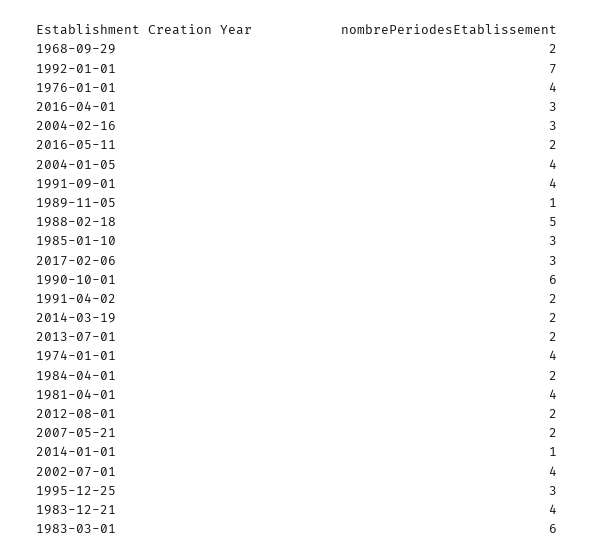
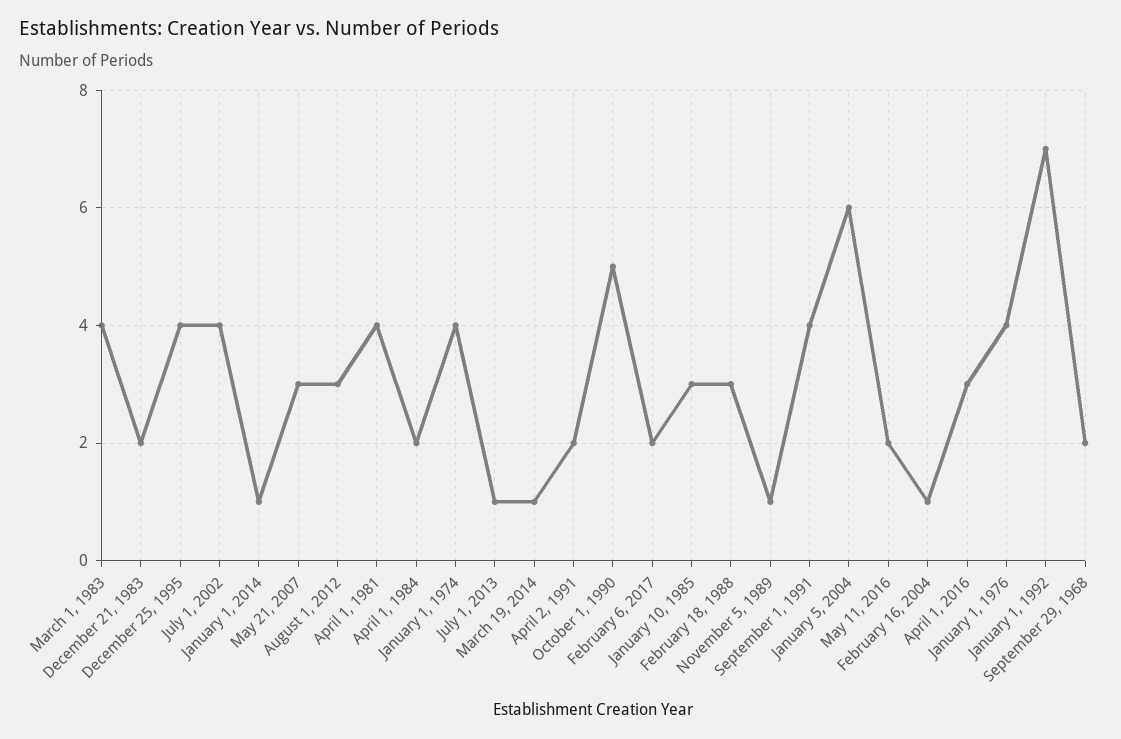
2004-02-16: 3 -> 1
2004-01-05: 4 -> 6
1988-02-18: 5 -> 3
2017-02-06: 3 -> 2
1990-10-01: 6 -> 5
2014-03-19: 2 -> 1
2013-07-01: 2 -> 1
2012-08-01: 2 -> 3
2007-05-21: 2 -> 3
1995-12-25: 3 -> 4
1983-12-21: 4 -> 2
1983-03-01: 6 -> 4

